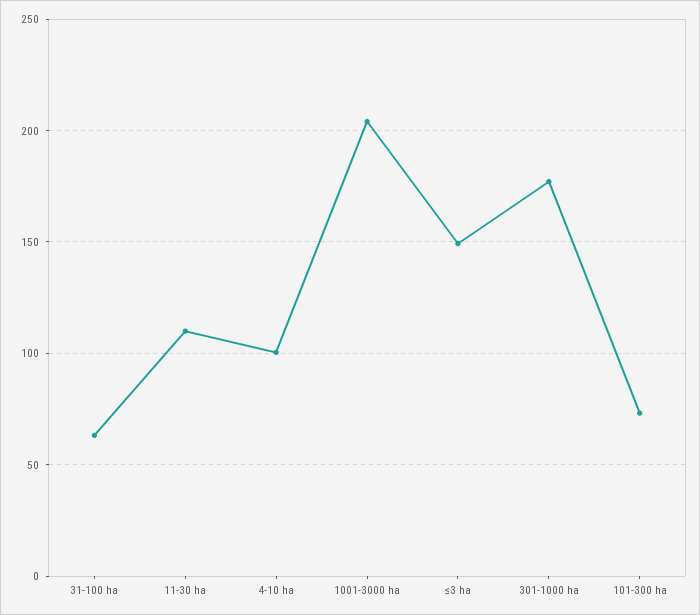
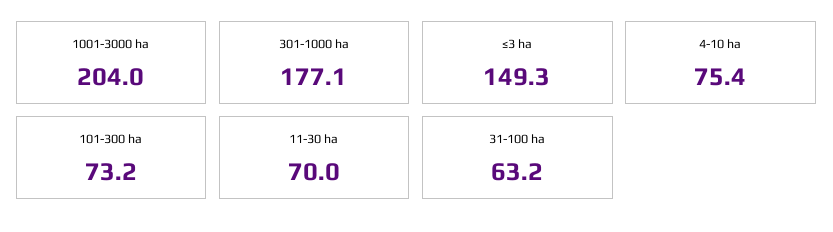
11-30 ha: 110 -> 70
4-10 ha: 100 -> 75.4

